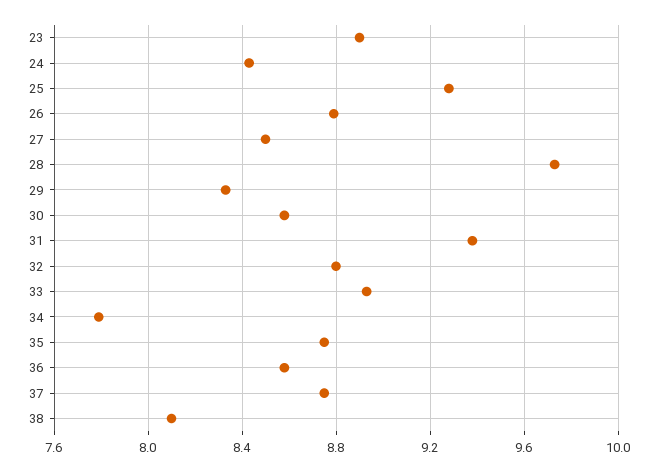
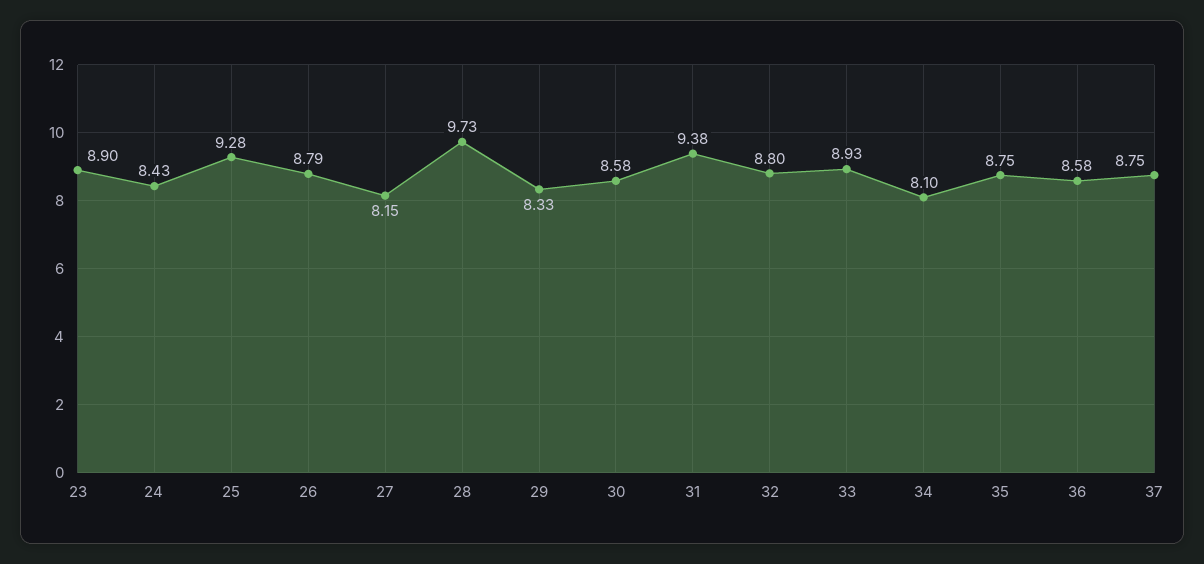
27: 8.5 -> 8.15
34: 7.8 -> 8.1
38: 8.1 -> none

